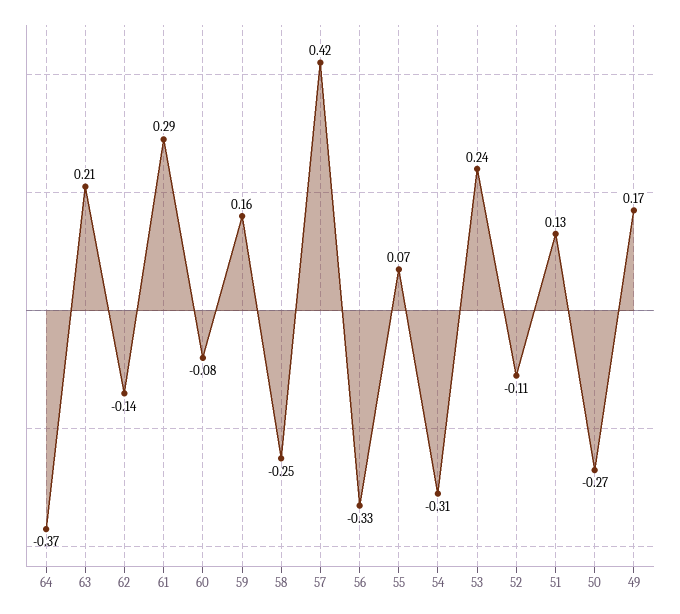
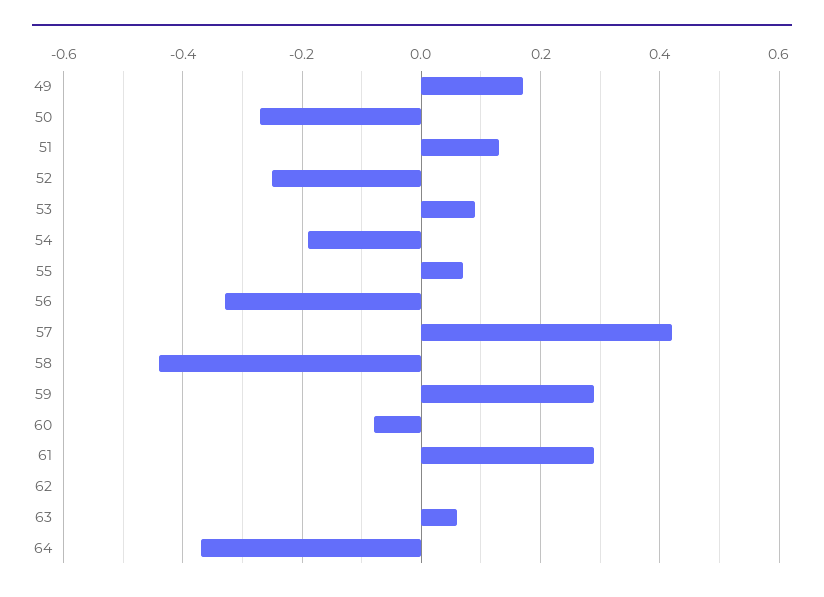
63: 0.21 -> 0.05
62: -0.14 -> 0
59: 0.16 -> 0.3
58: -0.25 -> -0.45
54: -0.31 -> -0.2
53: 0.24 -> 0.1
52: -0.11 -> -0.25

